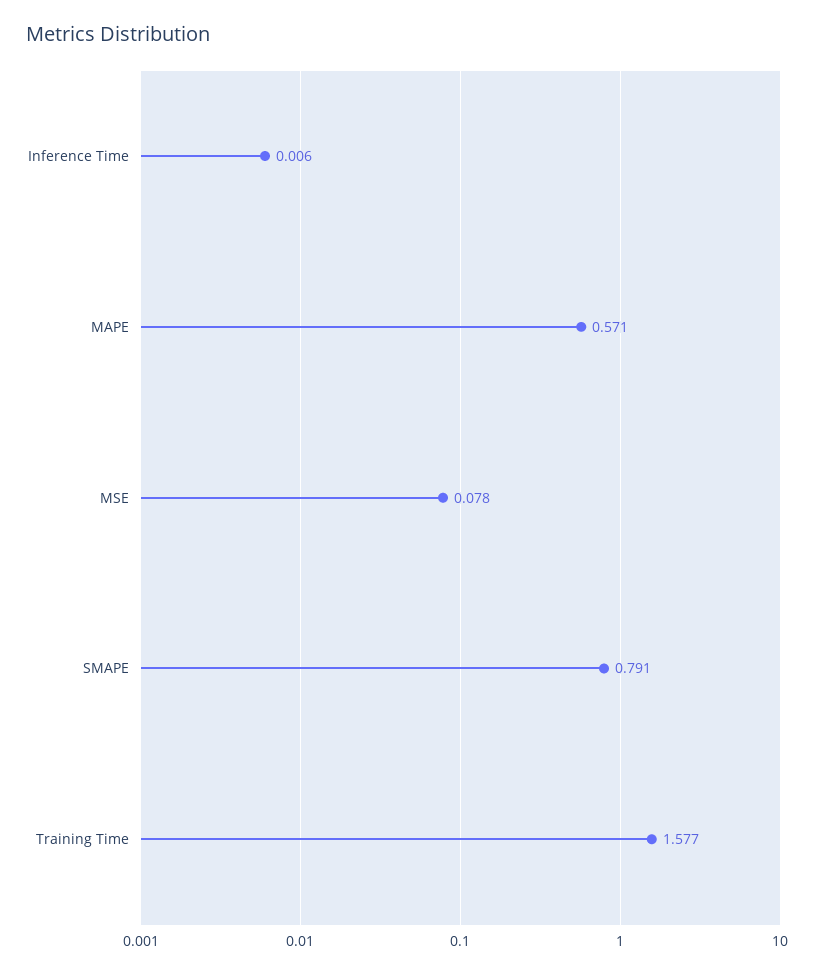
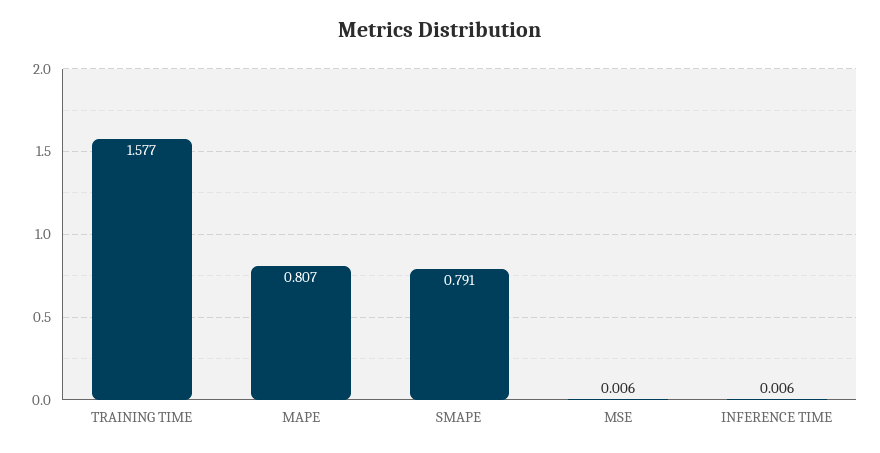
MAPE: 0.571 -> 0.807
MSE: 0.078 -> 0.006

